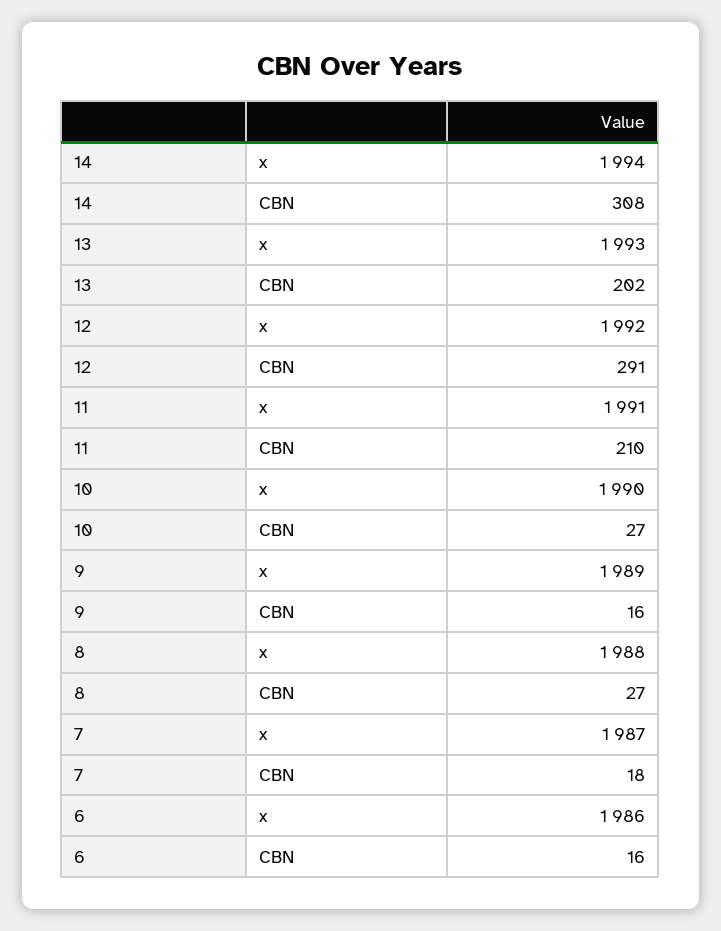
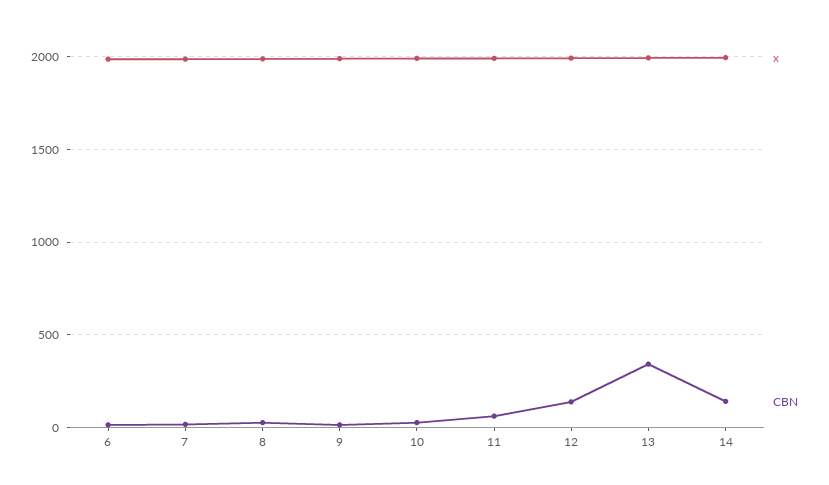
CBN, 14: 308 -> 150
CBN, 13: 202 -> 350
CBN, 12: 291 -> 150
CBN, 11: 210 -> 50

